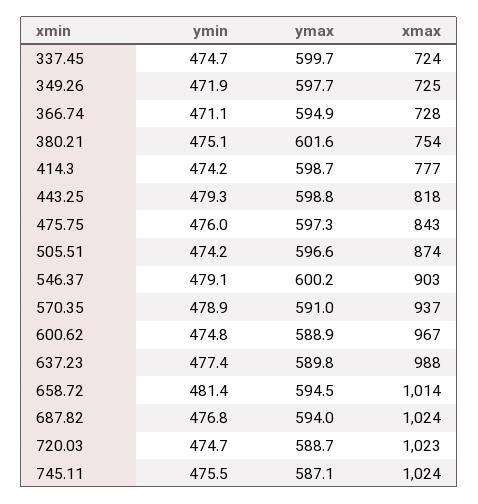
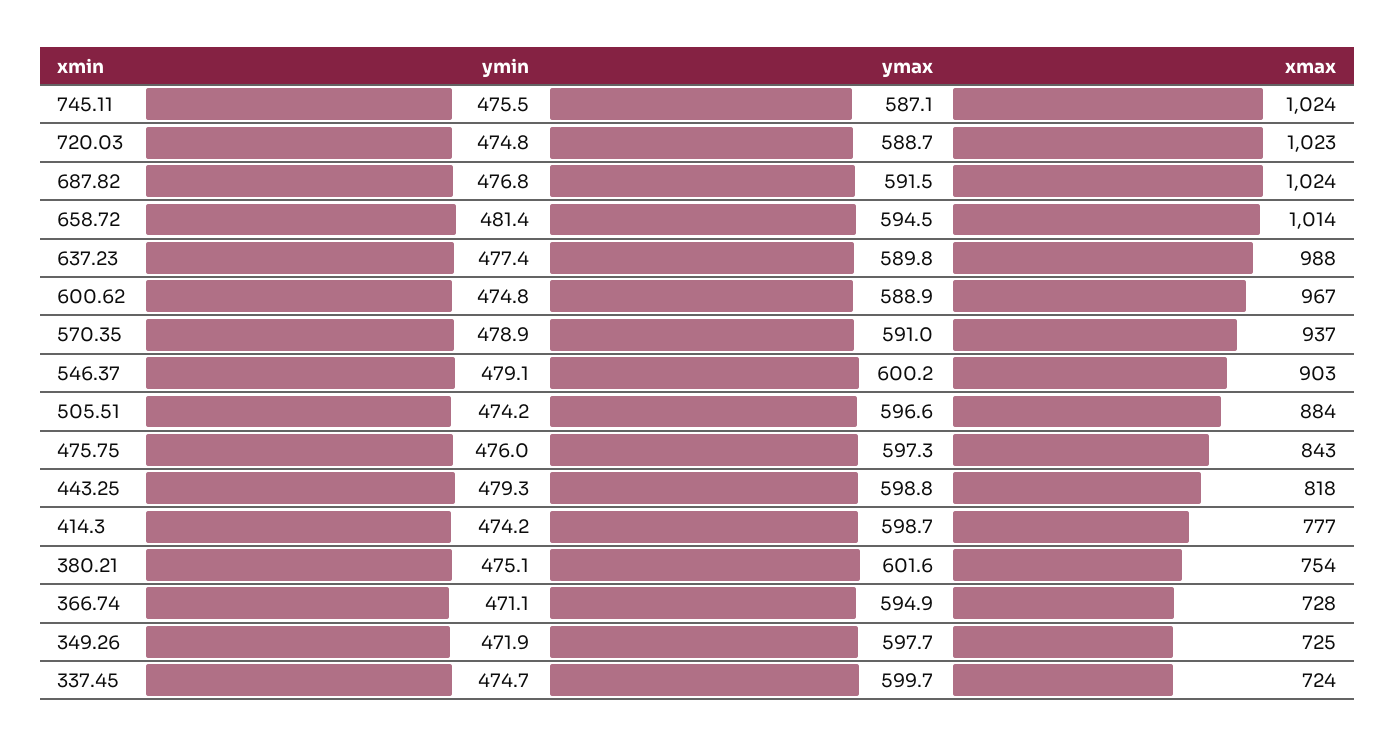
xmax, 505.51: 874 -> 884
ymax, 687.82: 594 -> 591.5
ymin, 720.03: 474.7 -> 474.8

